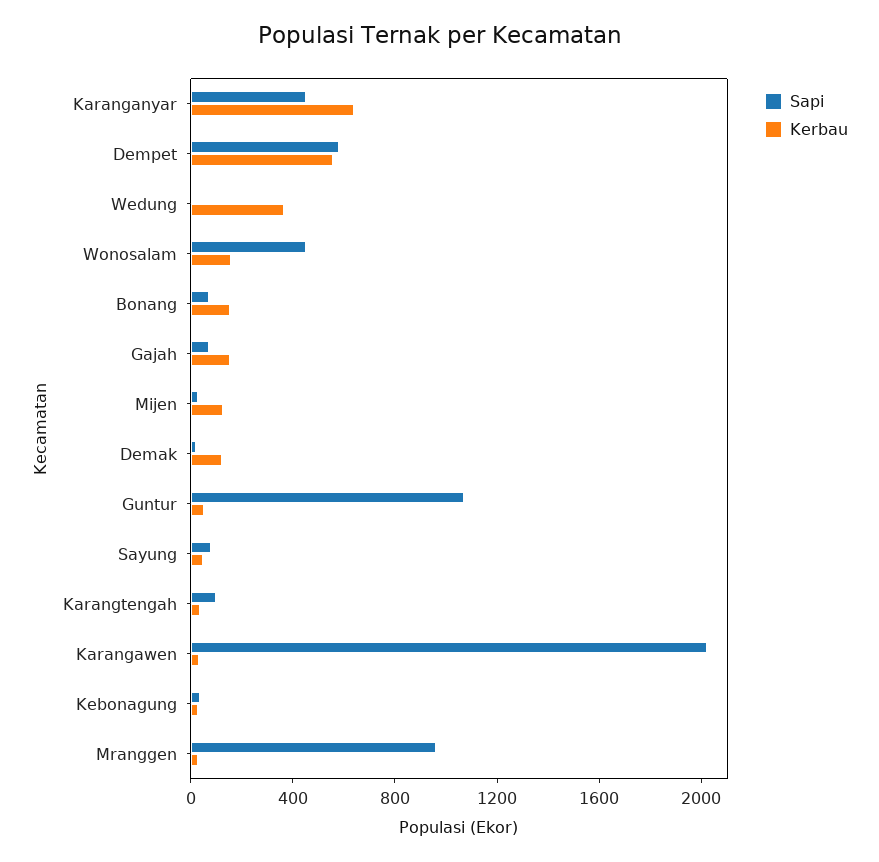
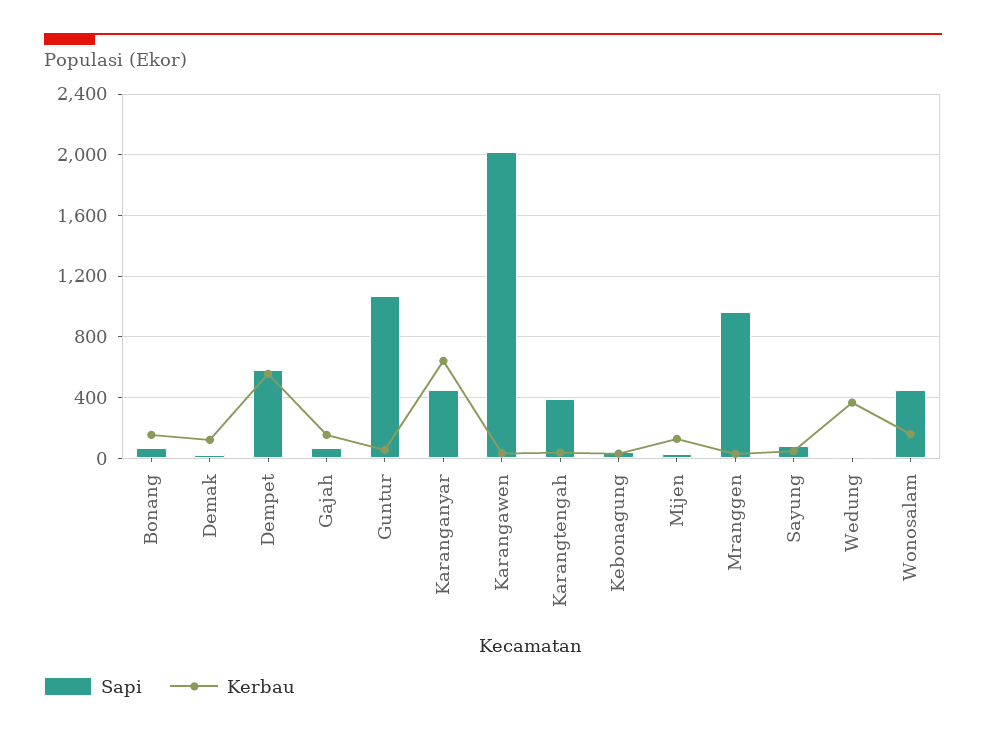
Sapi, Karangtengah: 100 -> 400

